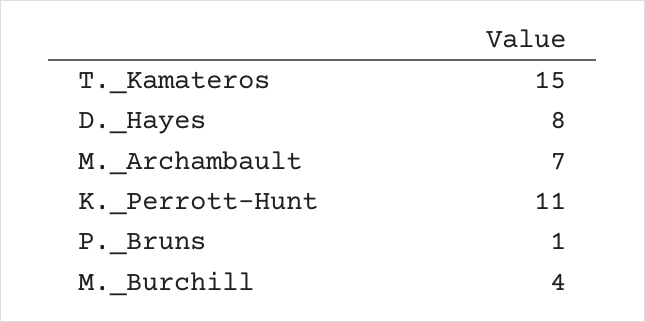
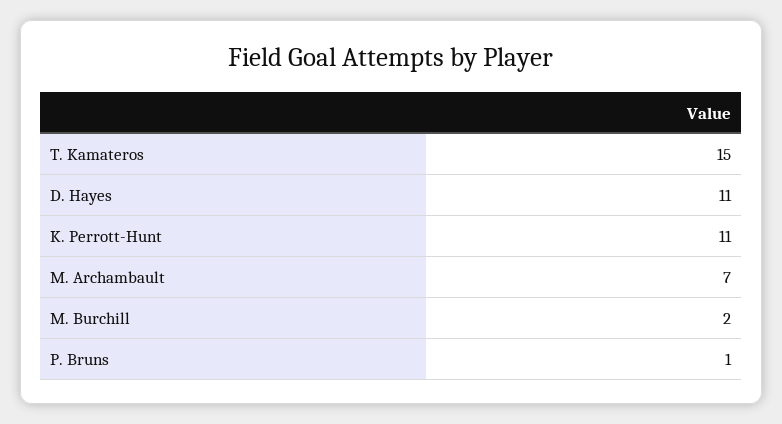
D._Hayes: 8 -> 11
M._Burchill: 4 -> 2

